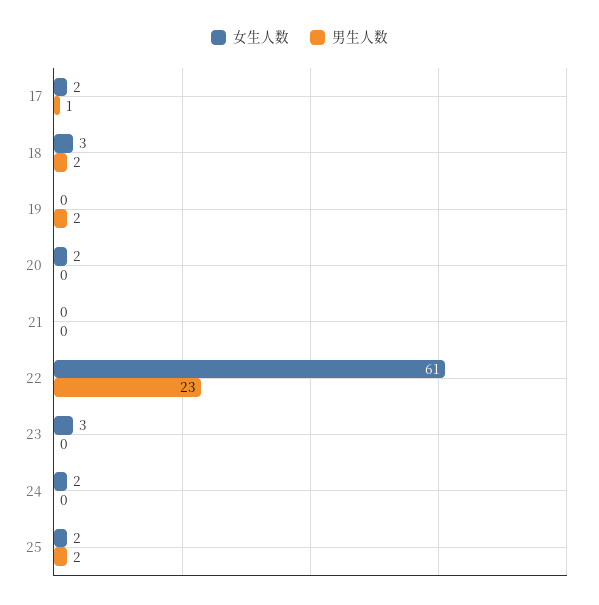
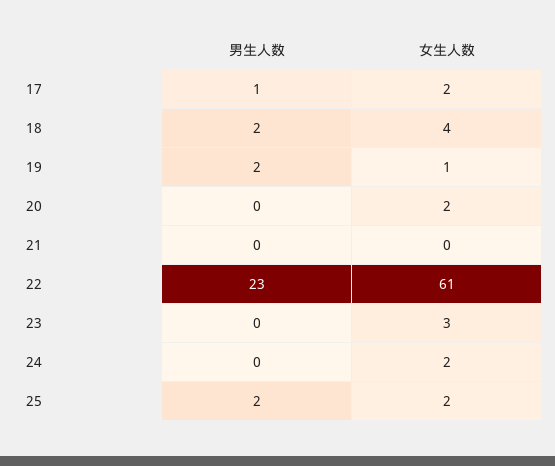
女生人数, 18: 3 -> 4
女生人数, 19: 0 -> 1

